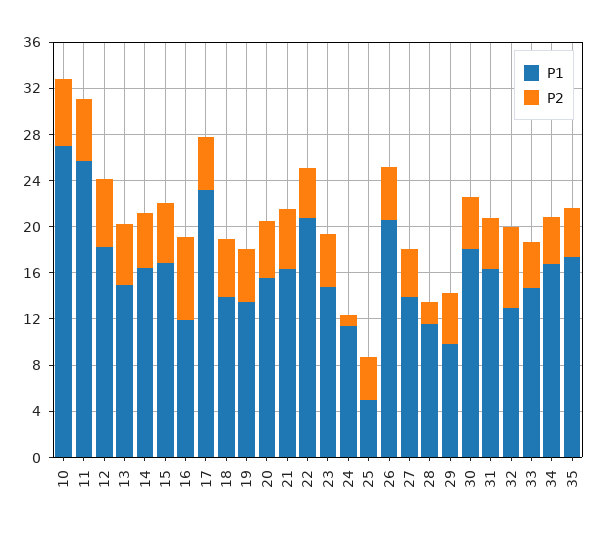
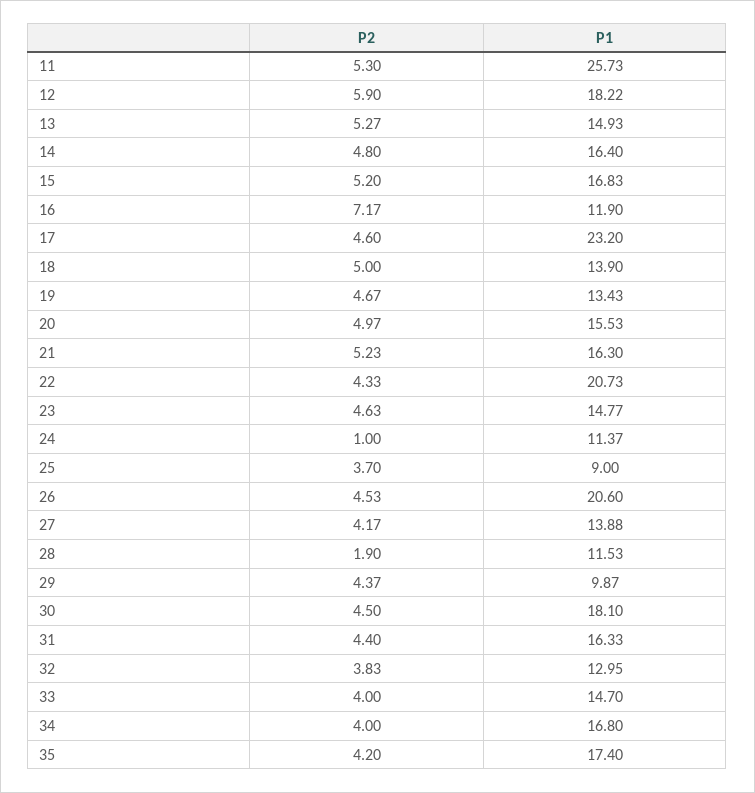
P1, 10: 27 -> none
P2, 10: 6 -> none
P1, 25: 5 -> 9
P2, 32: 7 -> 3.83

